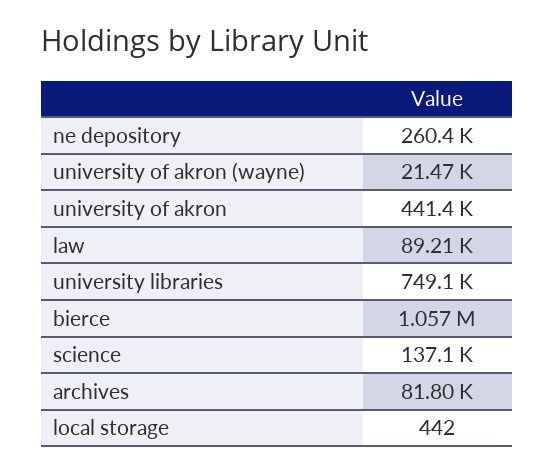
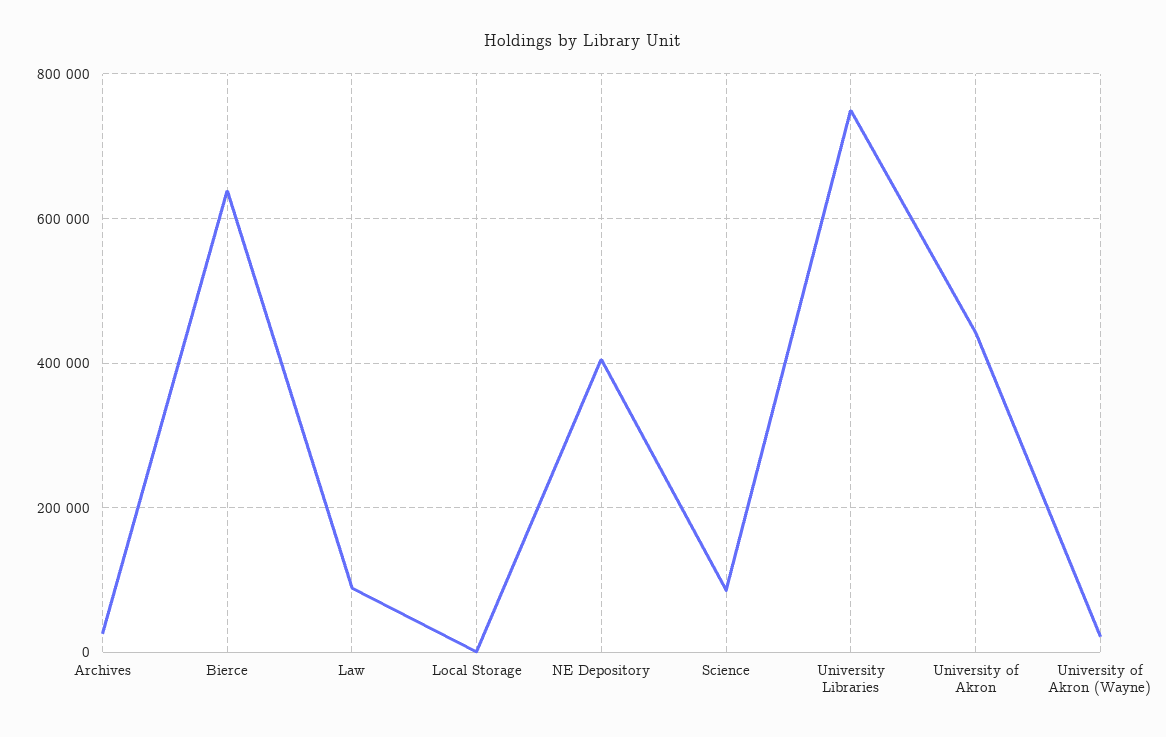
ne depository: 260400 -> 400000
bierce: 1057000 -> 640000
science: 137100 -> 80000
archives: 81800 -> 20000

